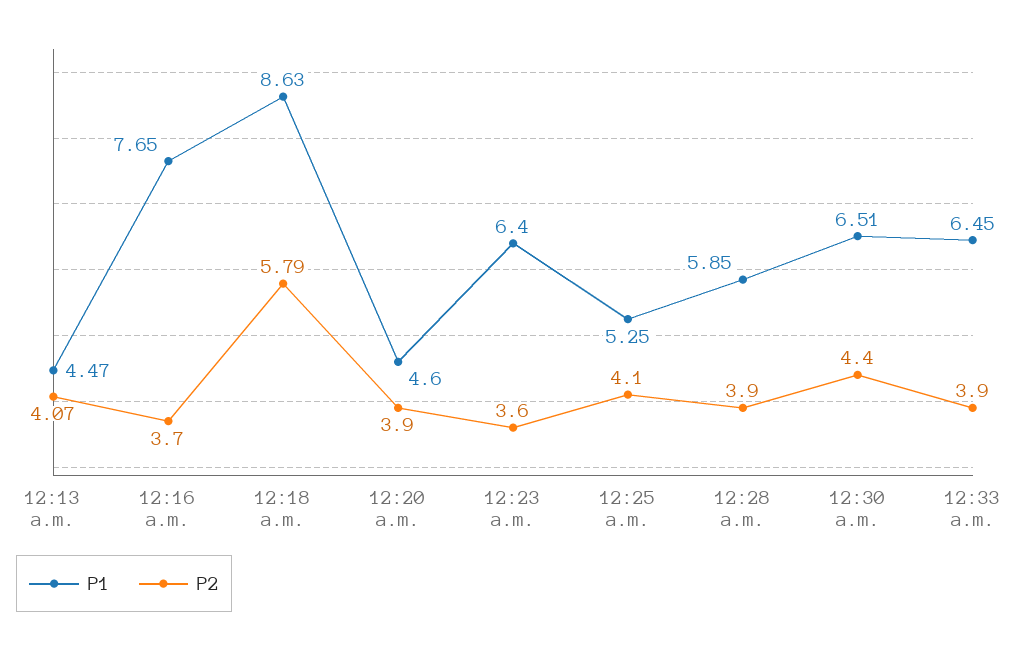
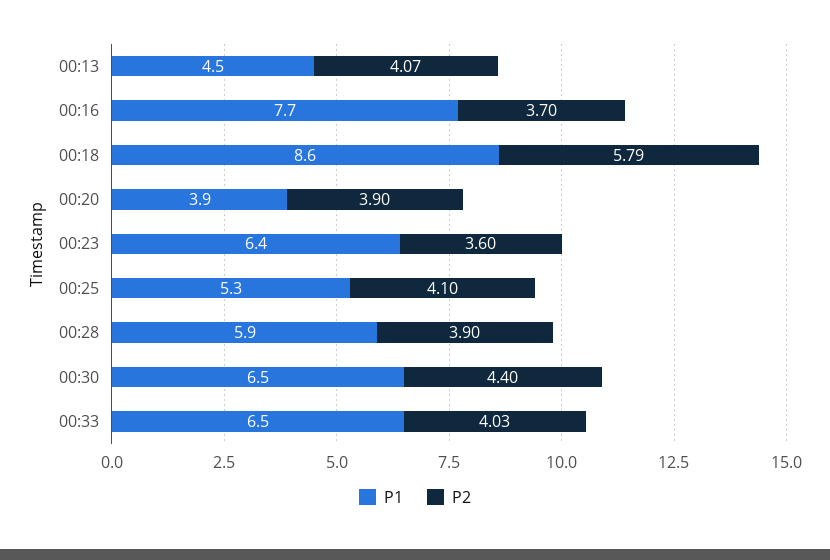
P1, 12:20 a.m.: 4.6 -> 3.9
P2, 12:33 a.m.: 3.9 -> 4.03

